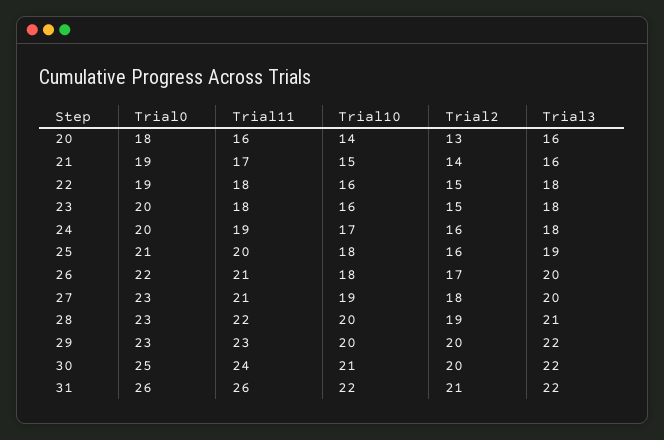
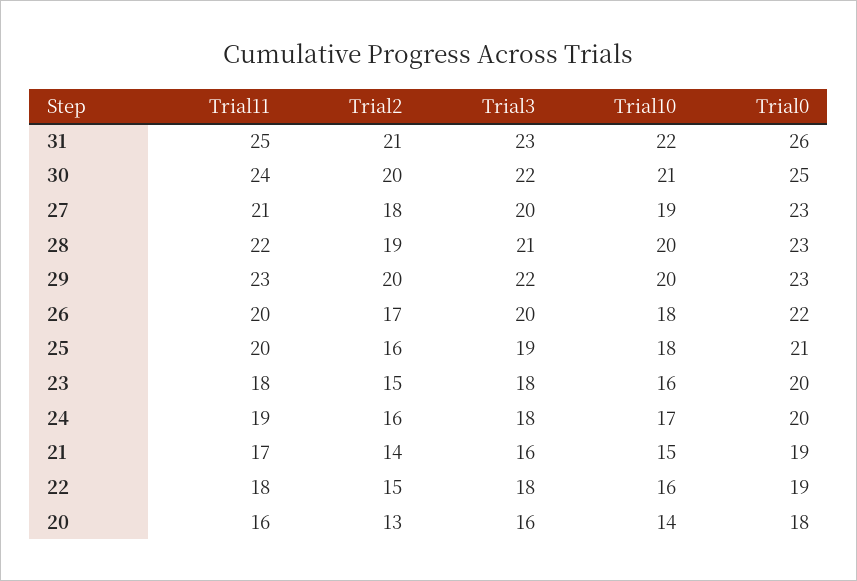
Trial11, 26: 21 -> 20
Trial11, 31: 26 -> 25
Trial3, 31: 22 -> 23

